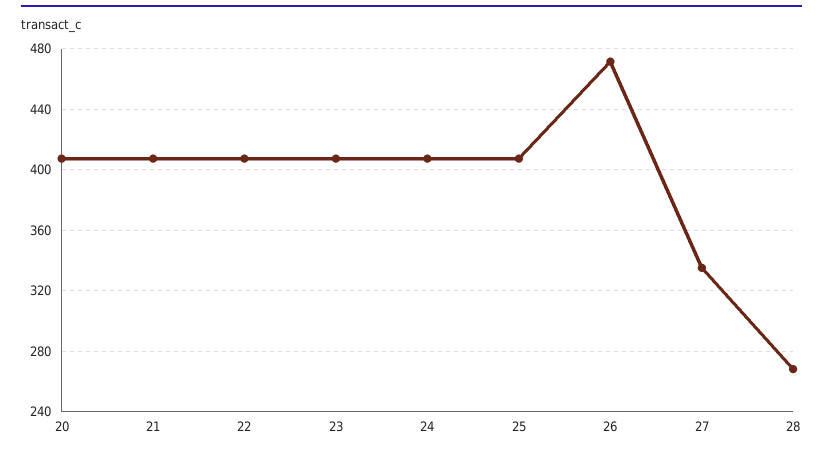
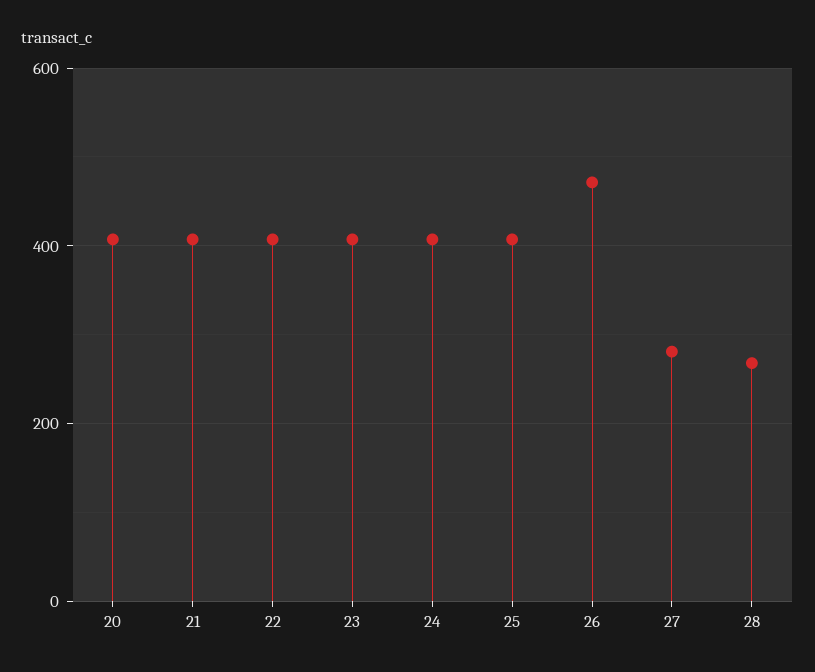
27: 335 -> 280

